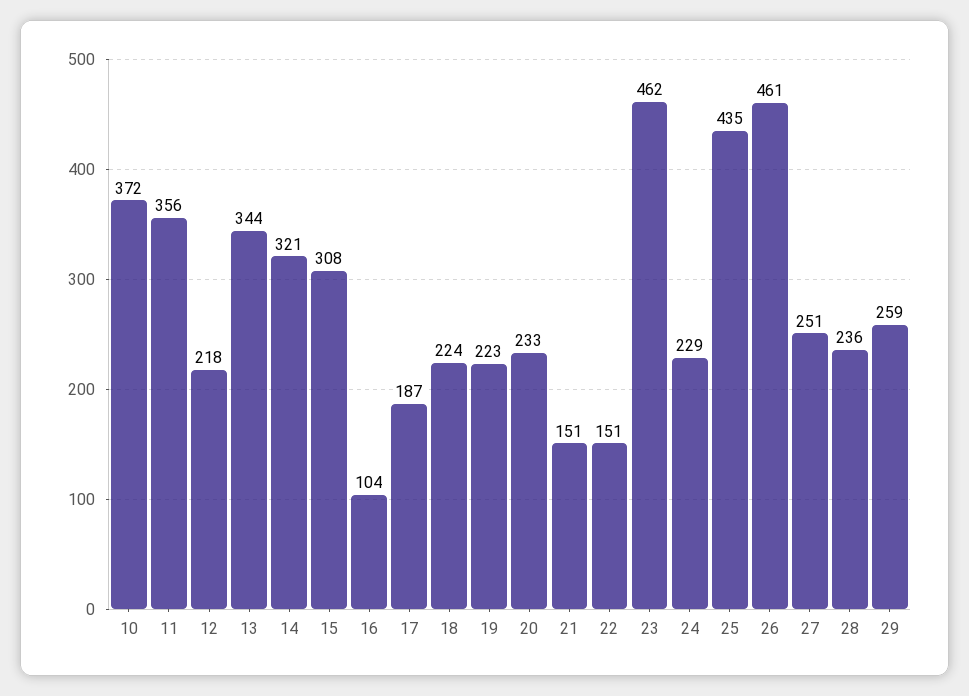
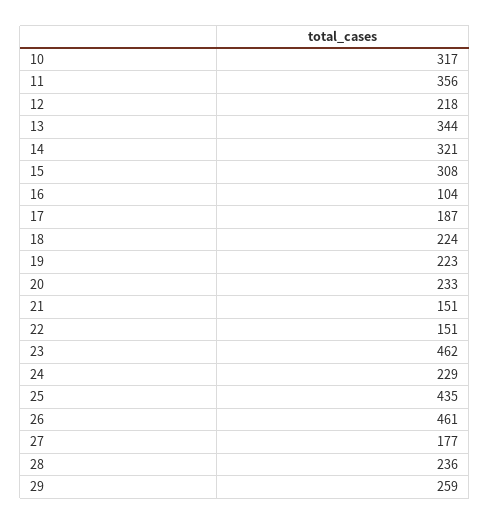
10: 372 -> 317
27: 251 -> 177

